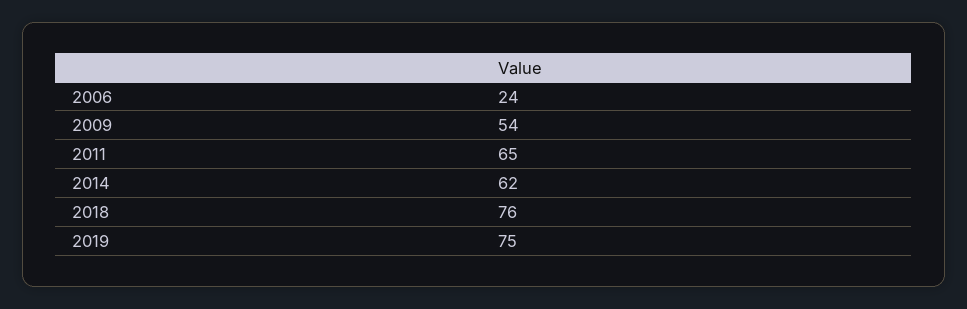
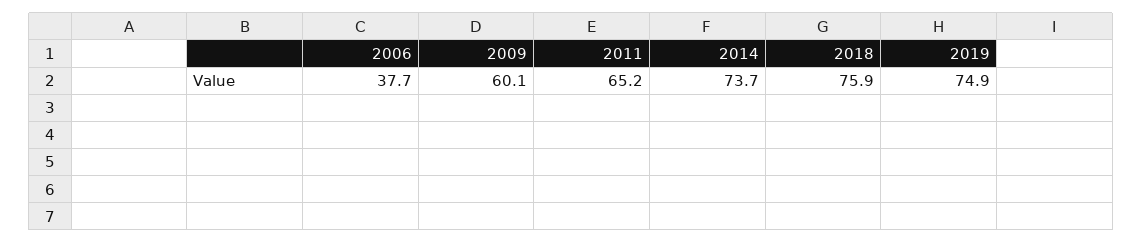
2006: 24 -> 37.7
2009: 54 -> 60.1
2014: 62 -> 73.7

